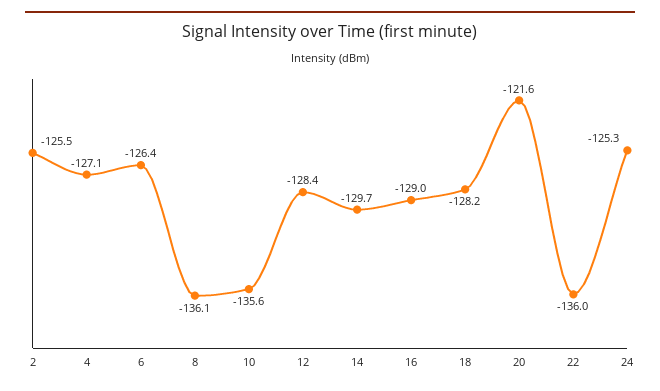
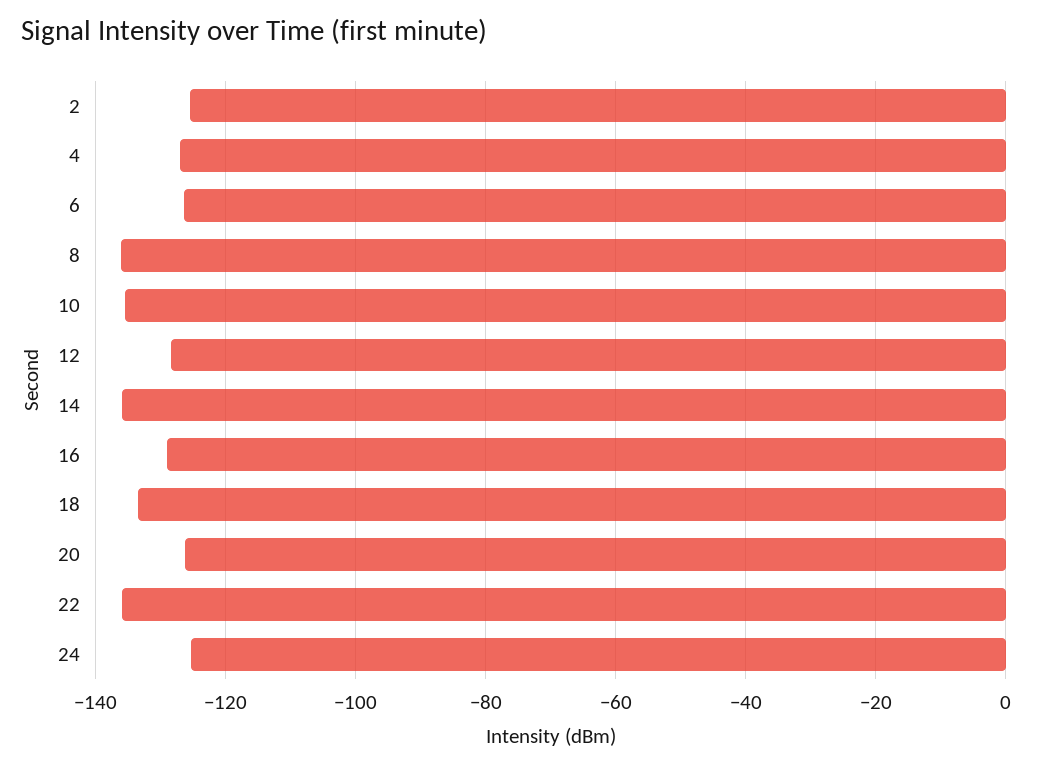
14: -129.7 -> -136
18: -128.2 -> -134
20: -121.6 -> -126

